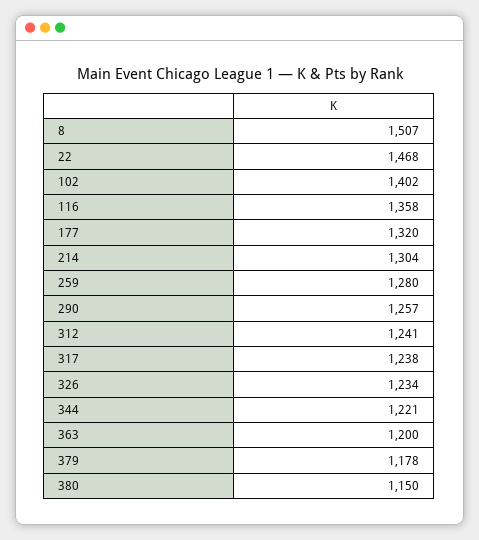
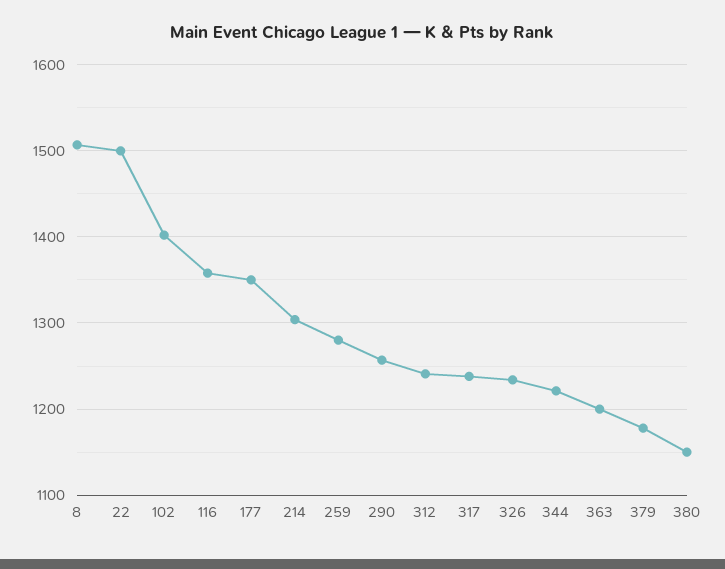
22: 1468 -> 1500
177: 1320 -> 1350

